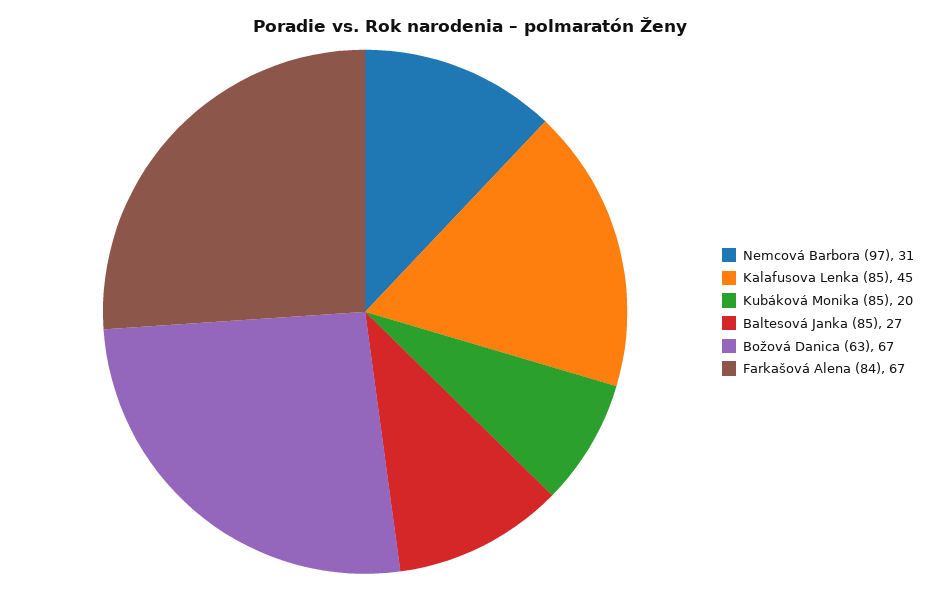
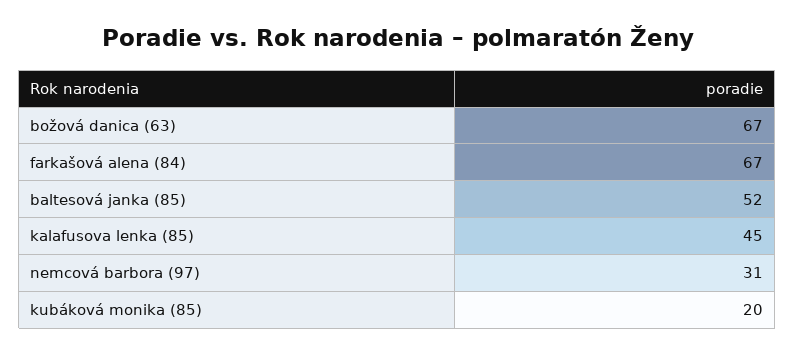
Baltesová Janka (85): 27 -> 52

